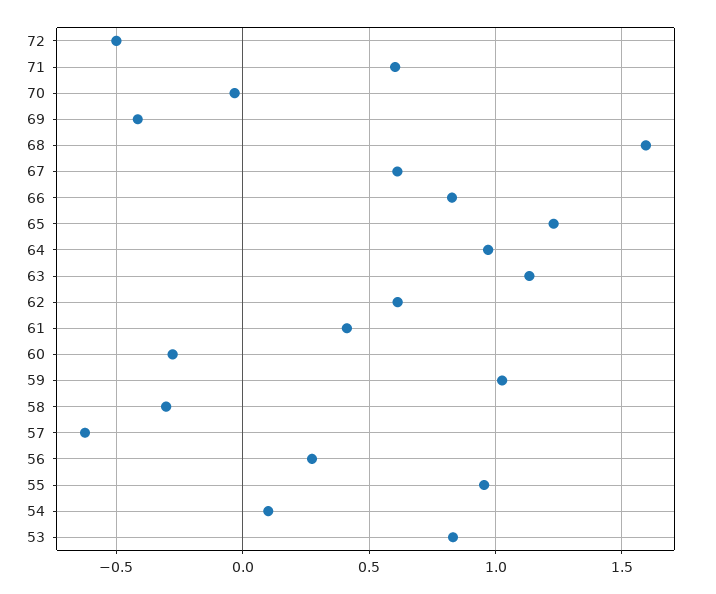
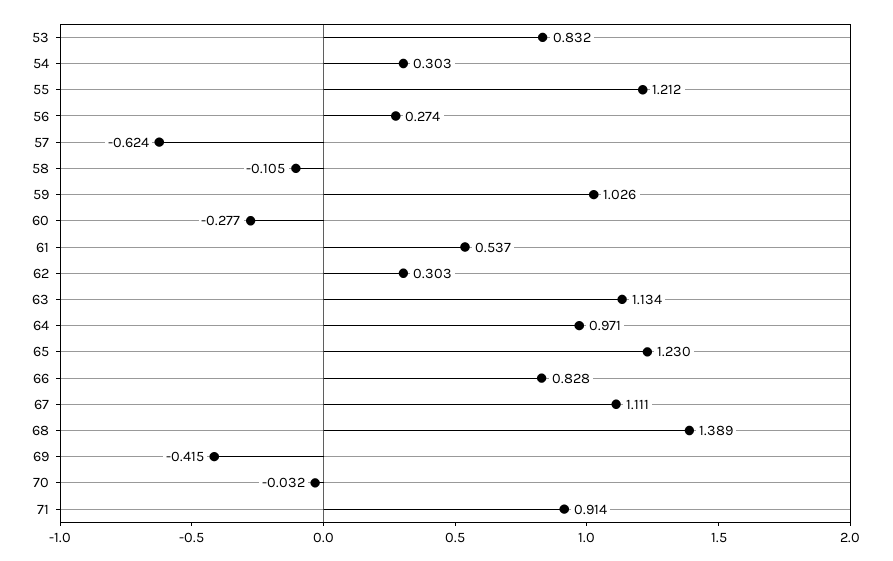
72: -0.5 -> none
71: 0.6 -> 0.914
68: 1.6 -> 1.389
67: 0.6 -> 1.111
62: 0.6 -> 0.303
61: 0.4 -> 0.537
58: -0.3 -> -0.105
55: 0.95 -> 1.212
54: 0.1 -> 0.303

